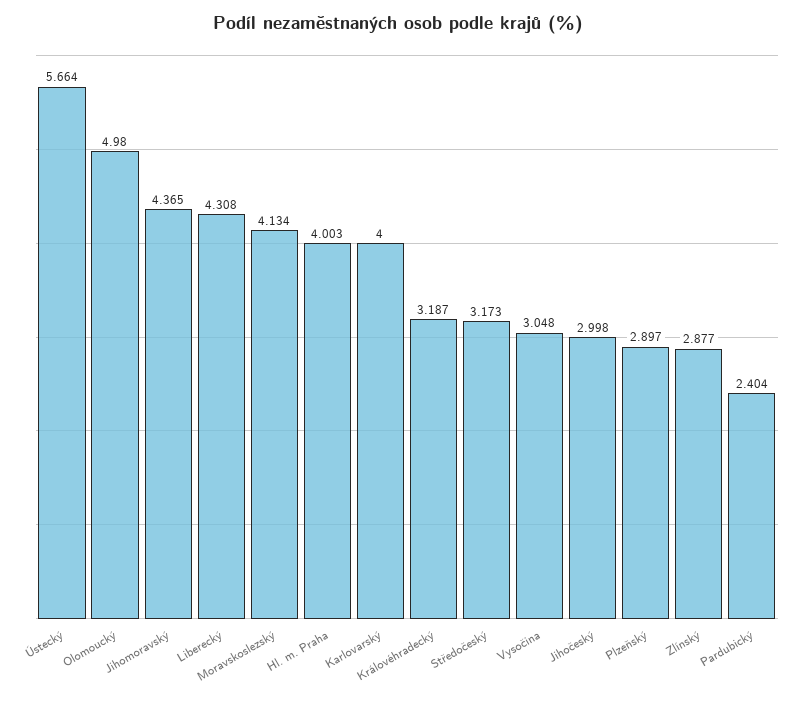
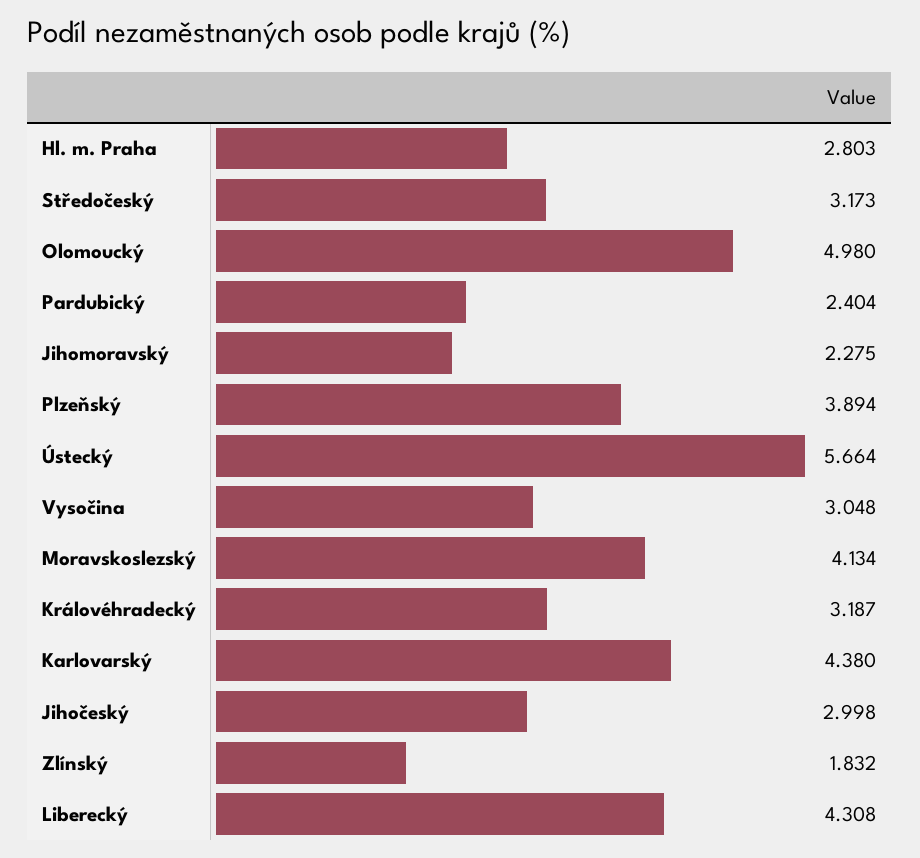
Jihomoravský: 4.365 -> 2.275
Hl. m. Praha: 4.003 -> 2.803
Karlovarský: 4 -> 4.38
Plzeňský: 2.897 -> 3.894
Zlínský: 2.877 -> 1.832

